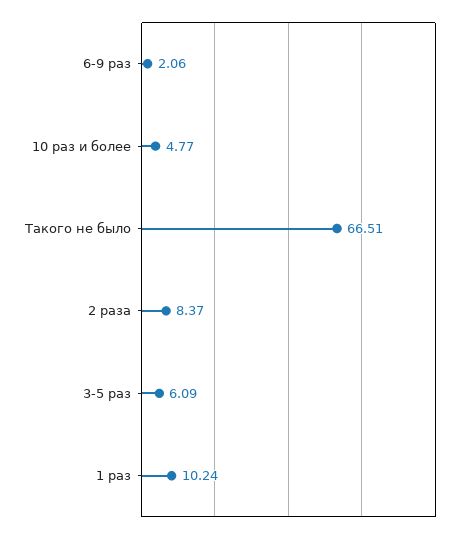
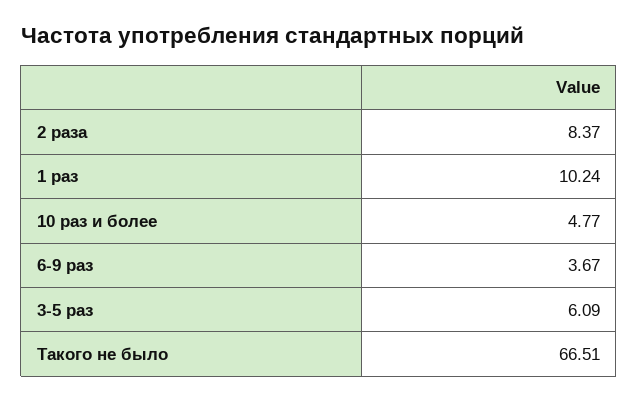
6-9 раз: 2.06 -> 3.67

